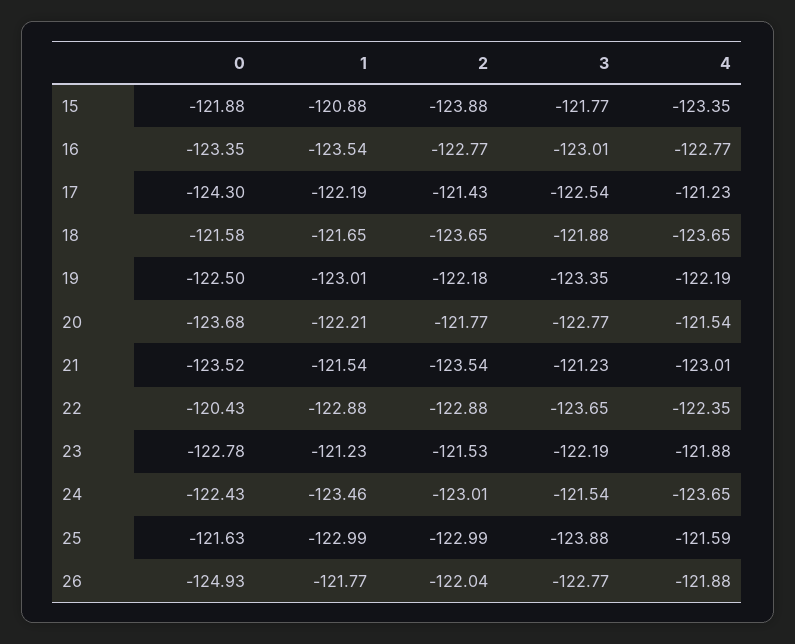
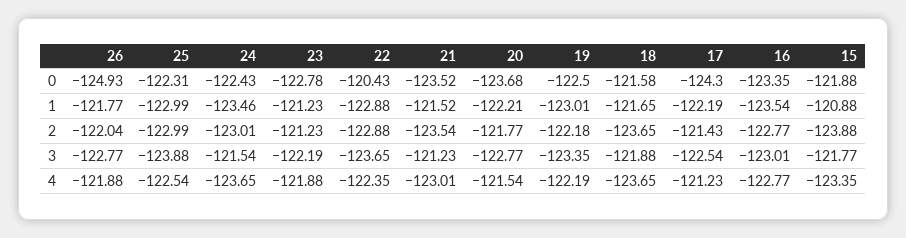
1, 21: -121.54 -> -121.52
2, 23: -121.53 -> -121.23
0, 25: -121.63 -> -122.31
4, 25: -121.59 -> -122.54

